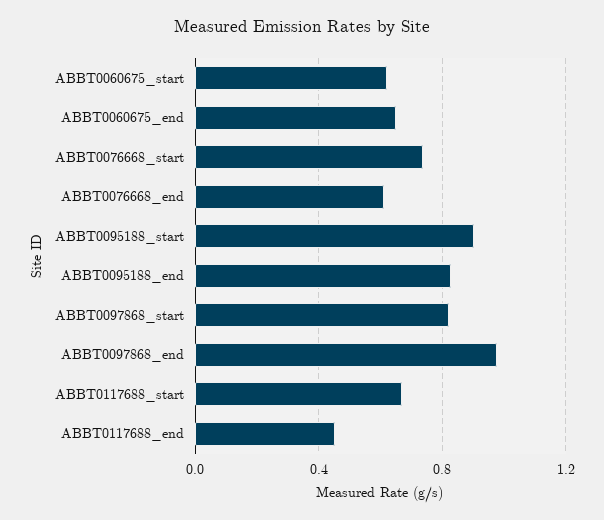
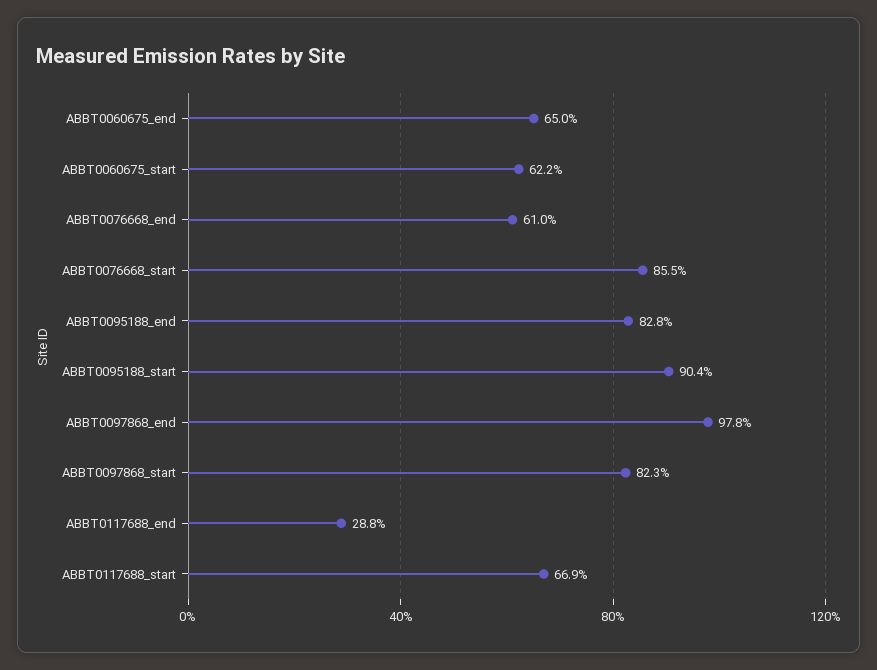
ABBT0076668_start: 0.75 -> 0.855
ABBT0117688_end: 0.45 -> 0.288

